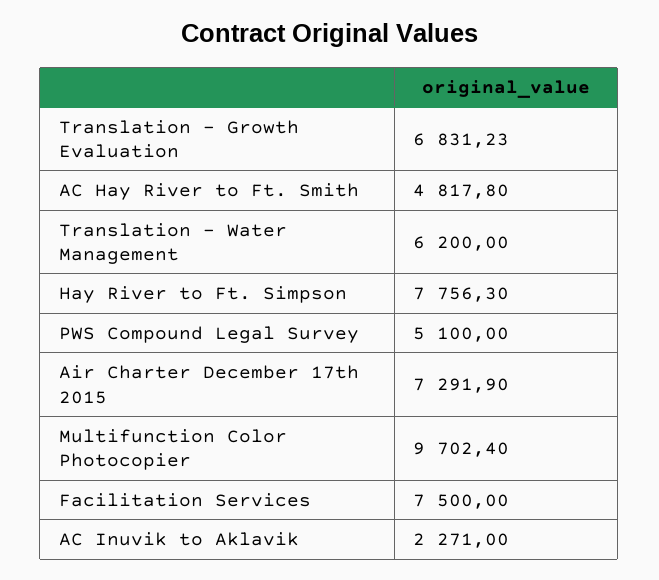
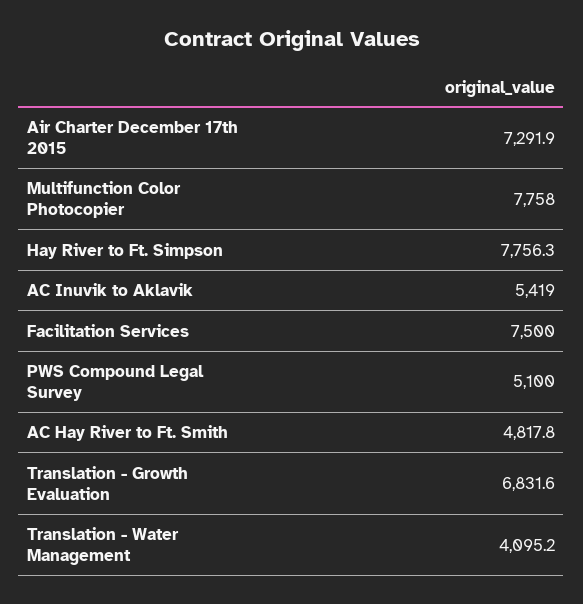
Translation - Growth Evaluation: 6831.23 -> 6831.6
Translation - Water Management: 6200 -> 4095.2
Multifunction Color Photocopier: 9702.4 -> 7758
AC Inuvik to Aklavik: 2271 -> 5419

